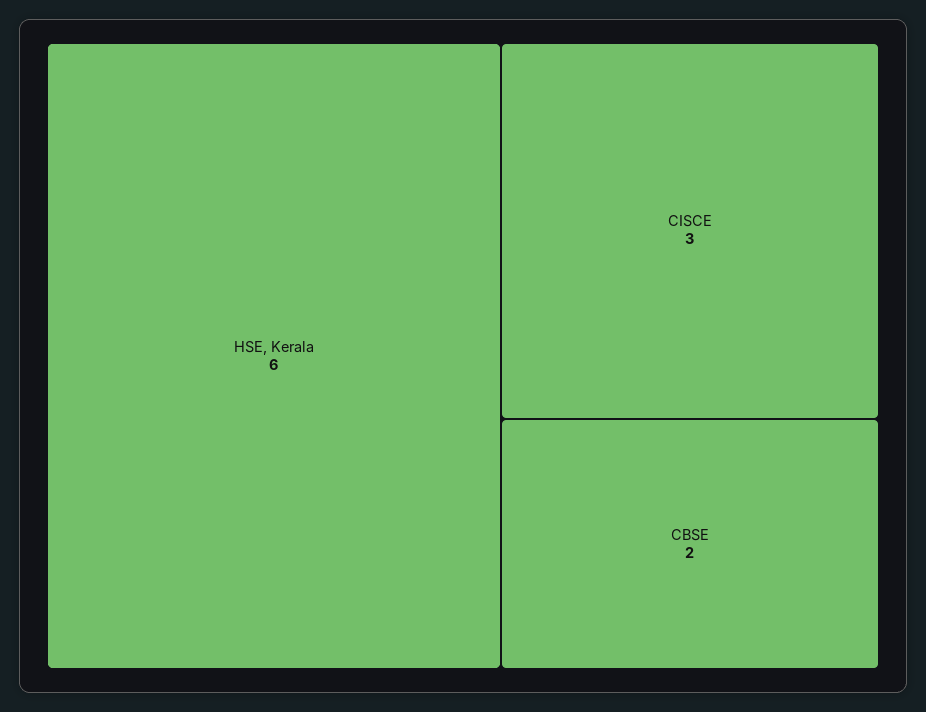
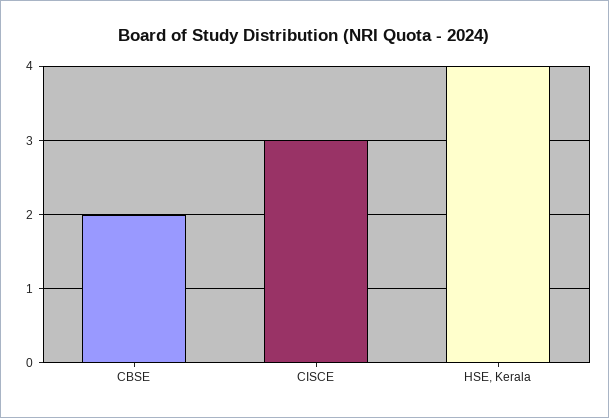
HSE, Kerala: 6 -> 4

